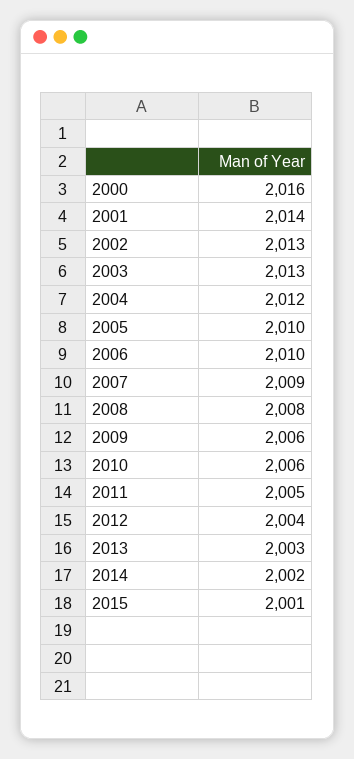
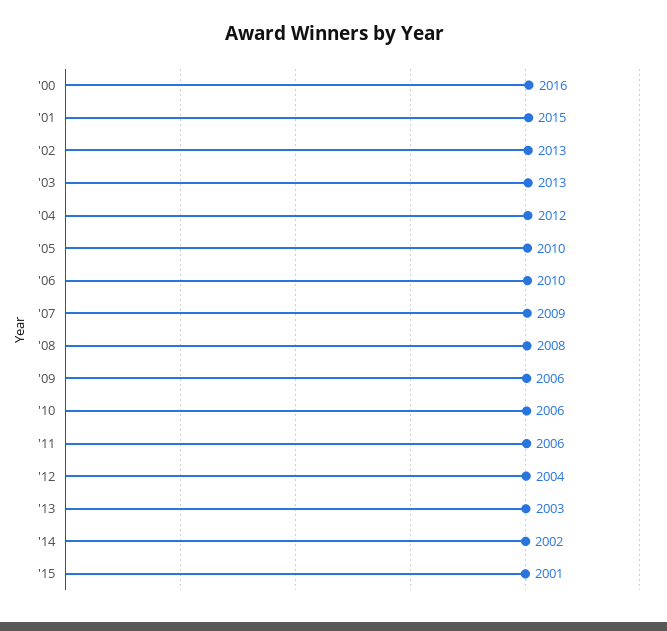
2001: 2014 -> 2015
2011: 2005 -> 2006

